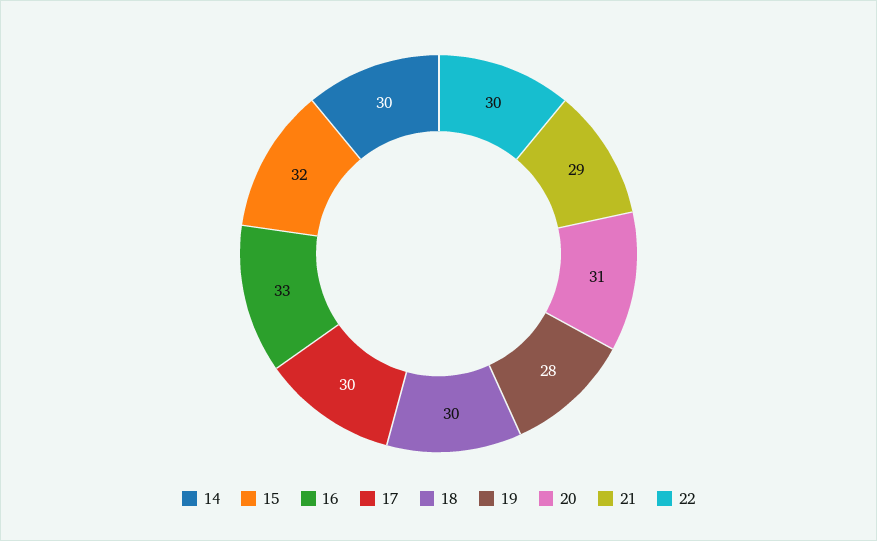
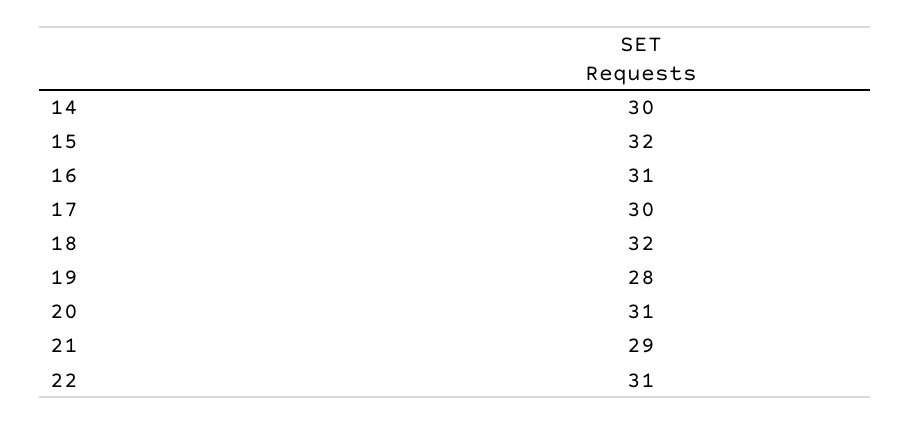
16: 33 -> 31
18: 30 -> 32
22: 30 -> 31

